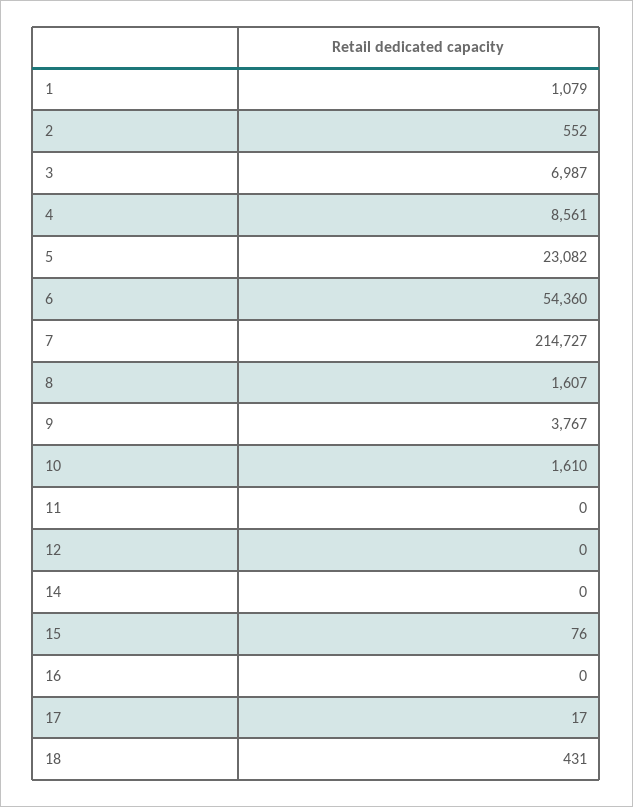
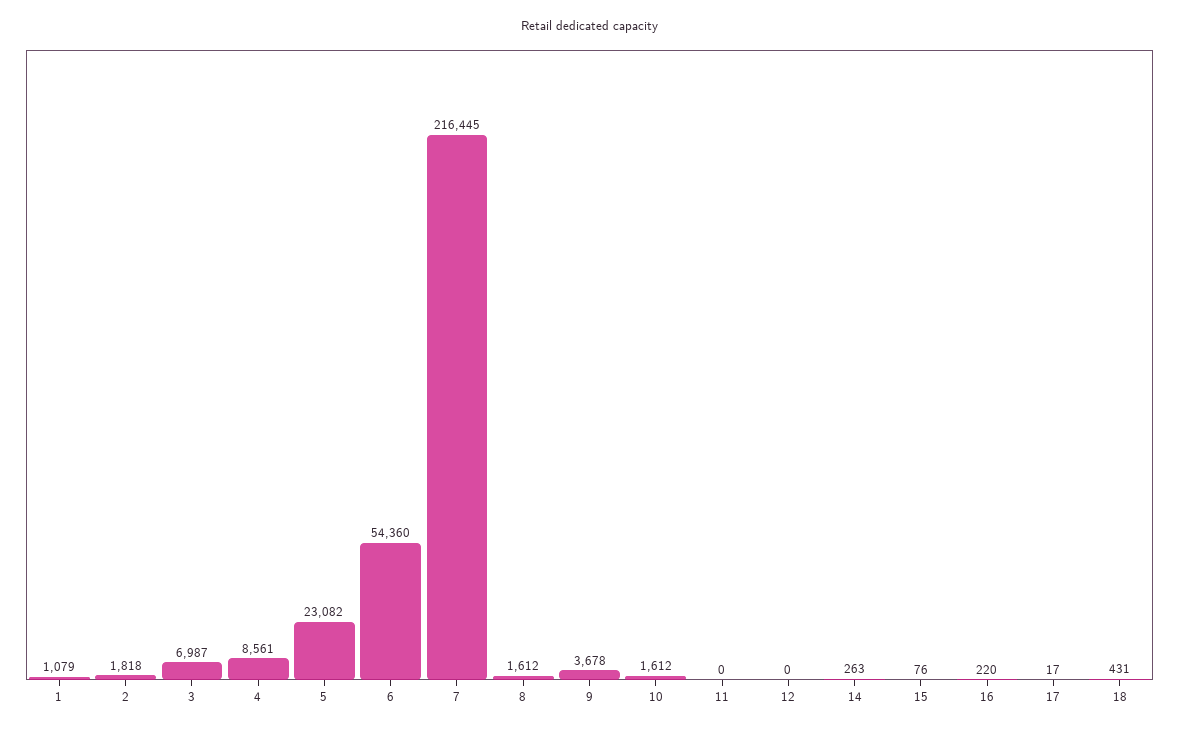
2: 552 -> 1818
7: 214727 -> 216445
8: 1607 -> 1612
9: 3767 -> 3678
10: 1610 -> 1612
14: 0 -> 263
16: 0 -> 220

